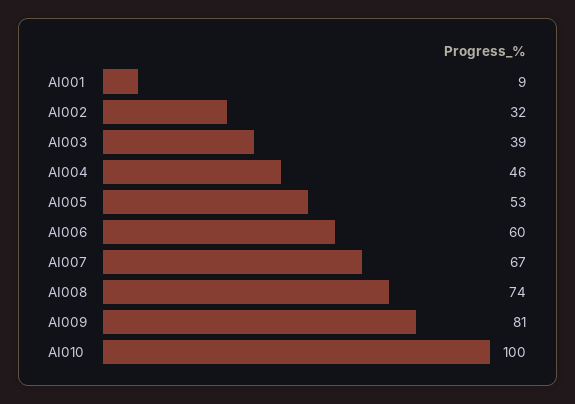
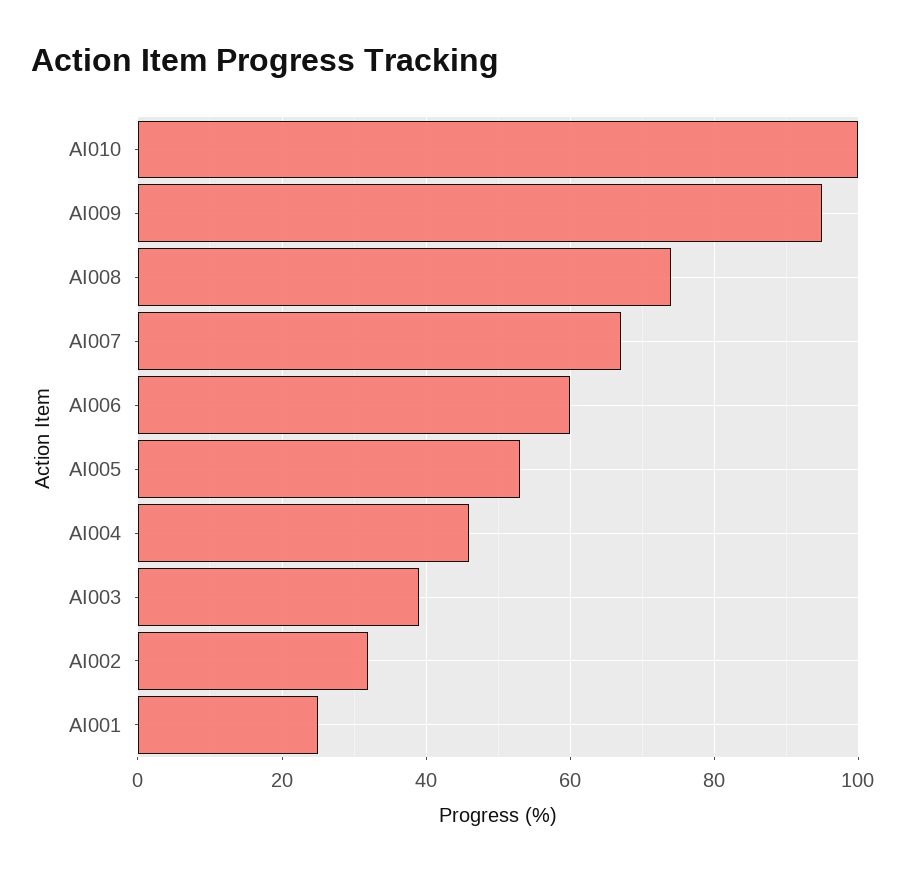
AI001: 9 -> 25
AI009: 81 -> 95

